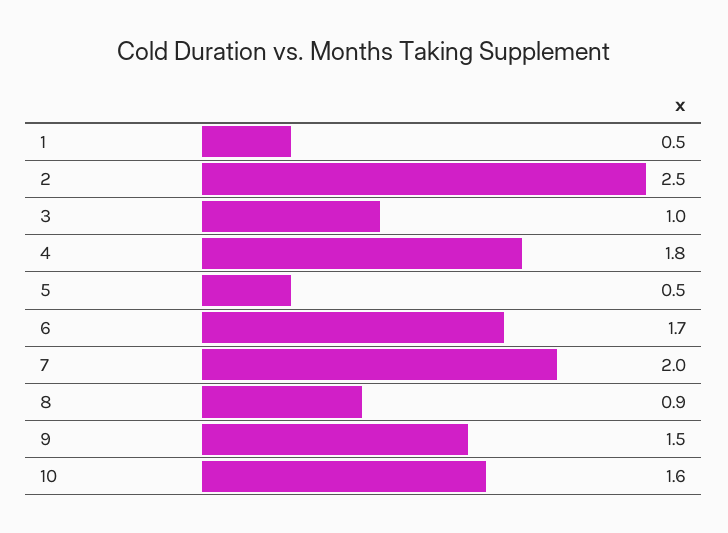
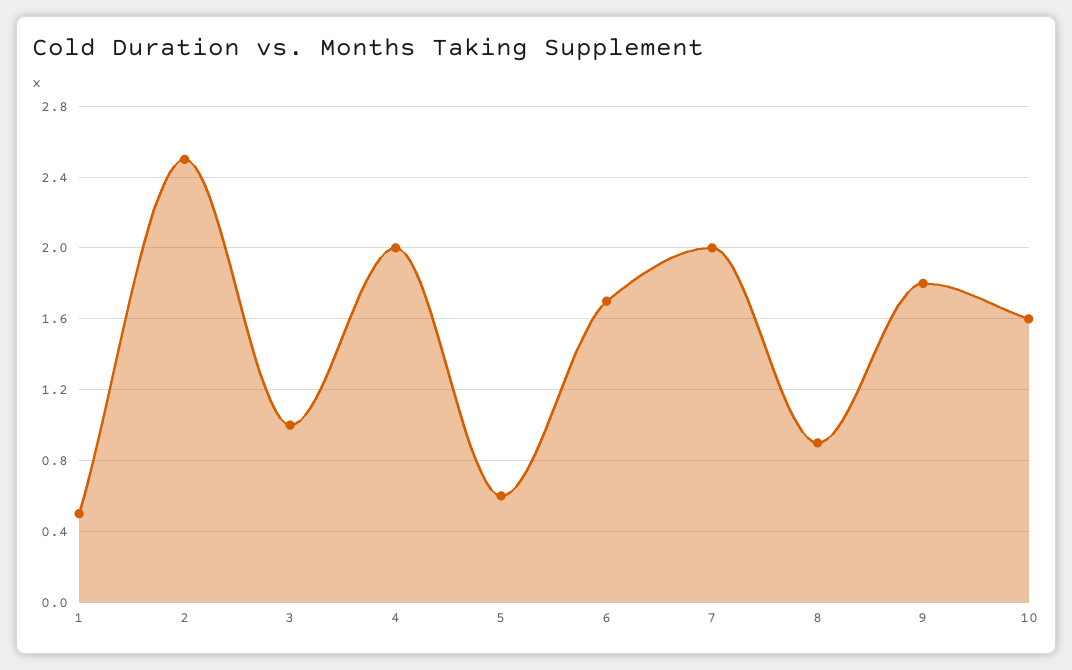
4: 1.8 -> 2
5: 0.5 -> 0.6
9: 1.5 -> 1.8

